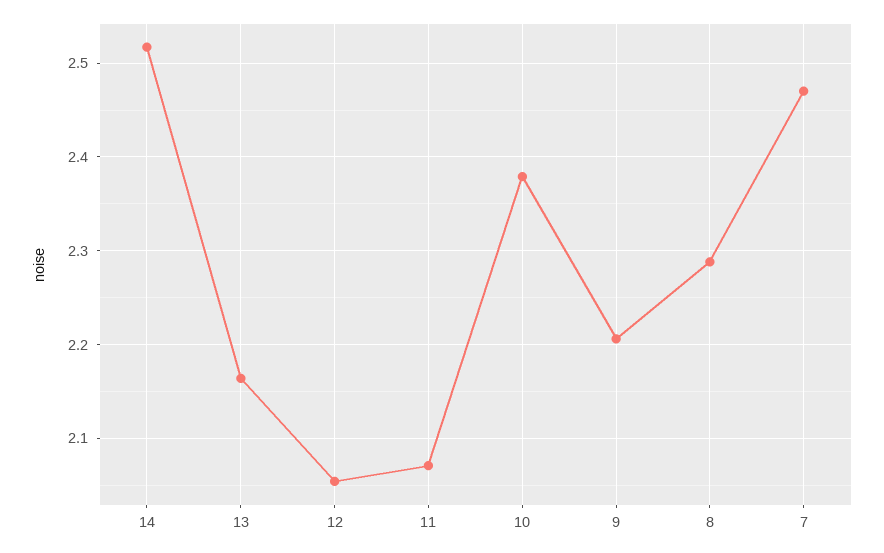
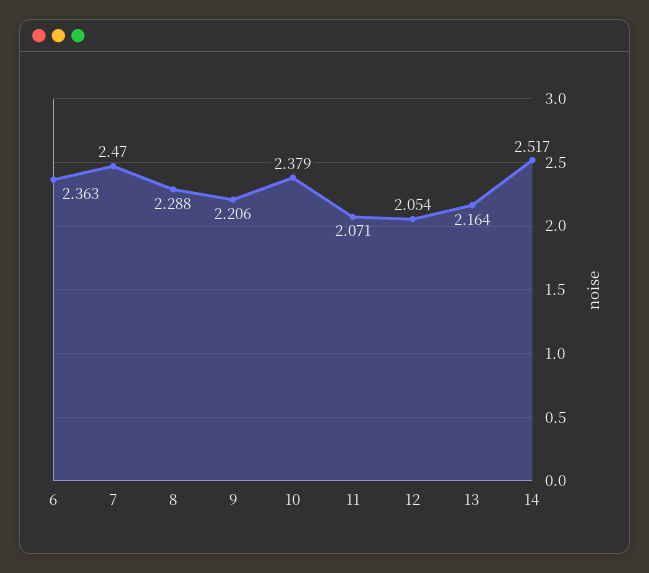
6: none -> 2.363

